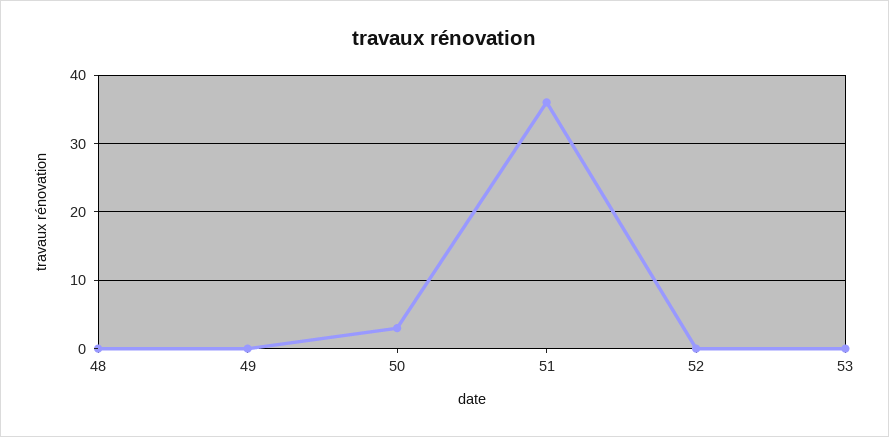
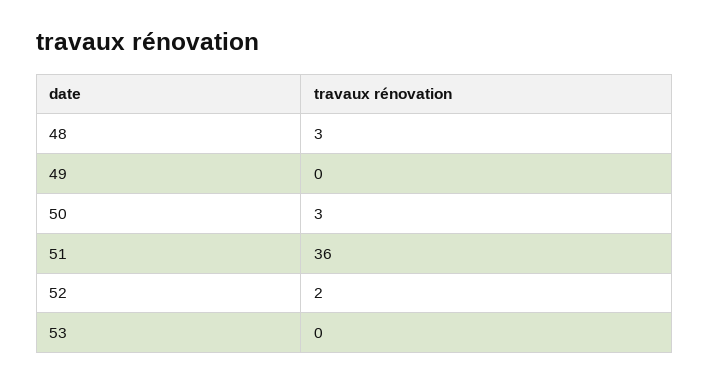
48: 0 -> 3
52: 0 -> 2

